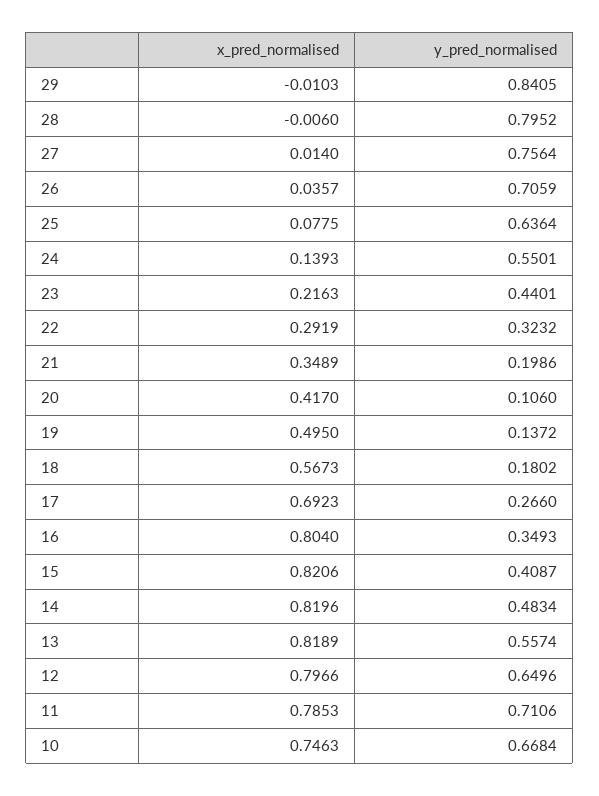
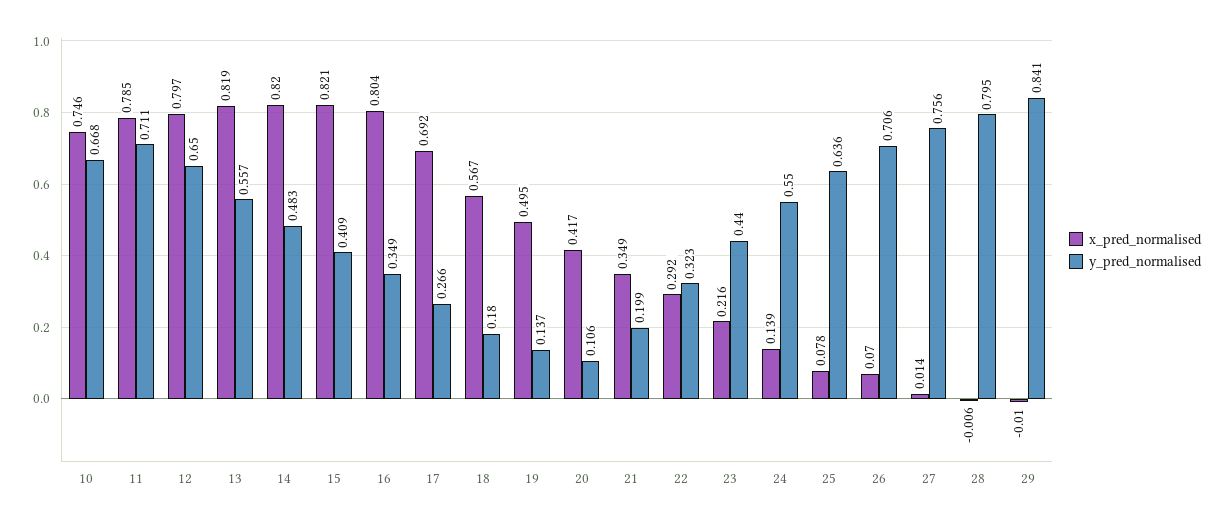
x_pred_normalised, 26: 0.0357 -> 0.07

